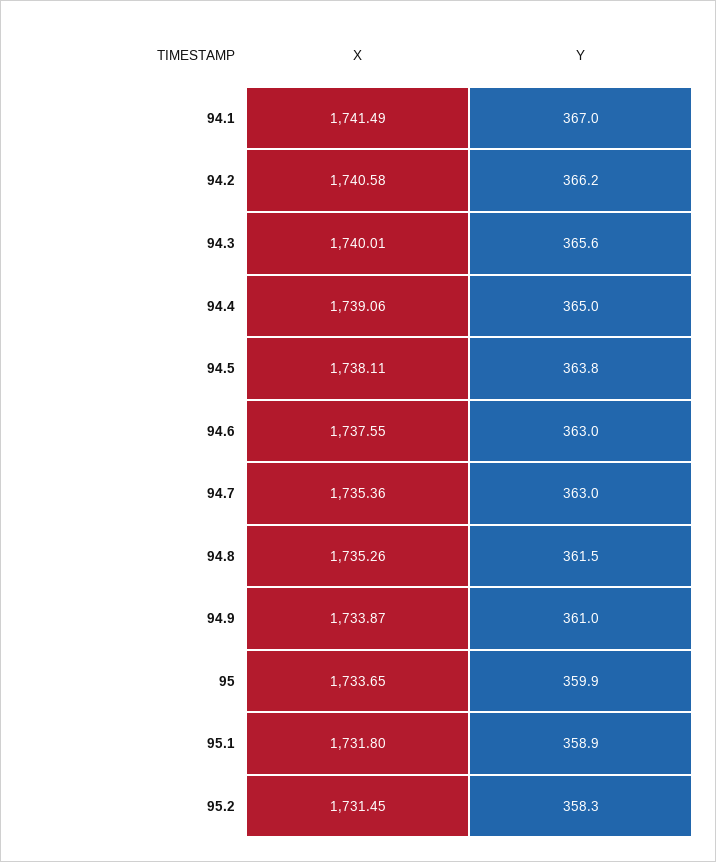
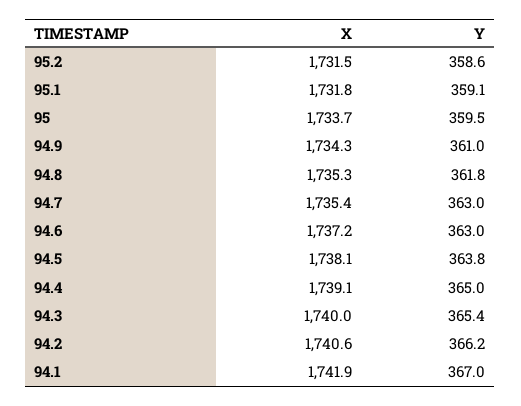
X, 94.1: 1741.49 -> 1741.9
Y, 94.3: 365.6 -> 365.4
X, 94.6: 1737.55 -> 1737.2
Y, 94.8: 361.5 -> 361.8
X, 94.9: 1733.87 -> 1734.3
Y, 95: 359.9 -> 359.5
Y, 95.1: 358.9 -> 359.1
Y, 95.2: 358.3 -> 358.6

